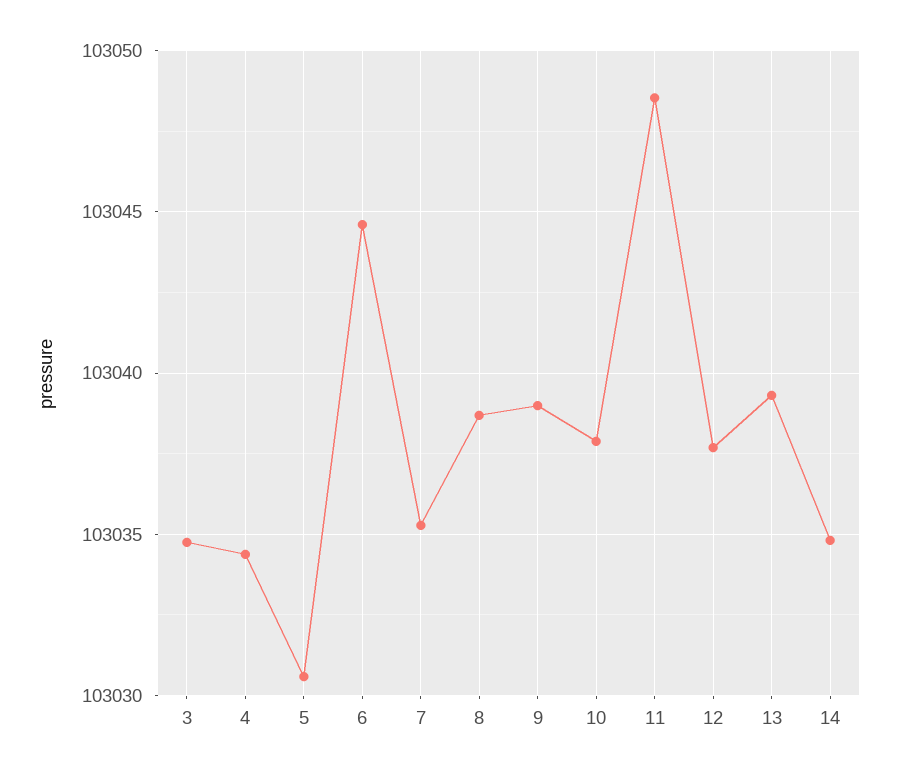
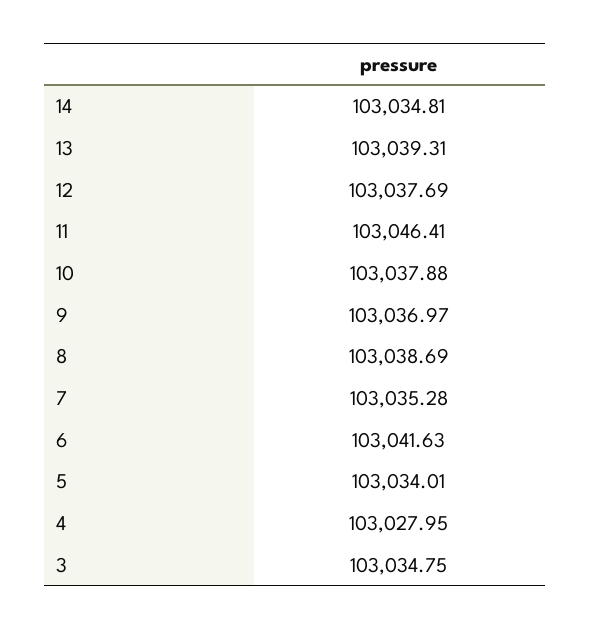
4: 103034.5 -> 103027.95
5: 103030.5 -> 103034.01
6: 103044.5 -> 103041.63
9: 103039 -> 103036.97
11: 103048.5 -> 103046.41

